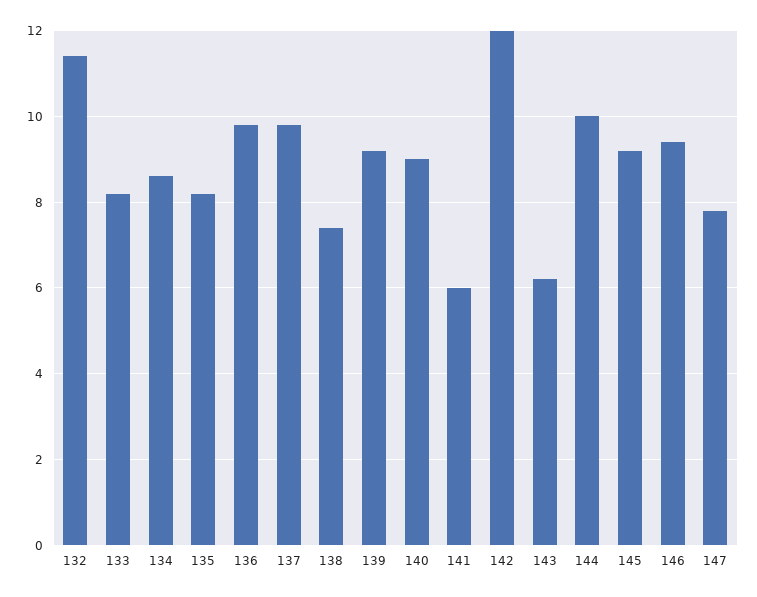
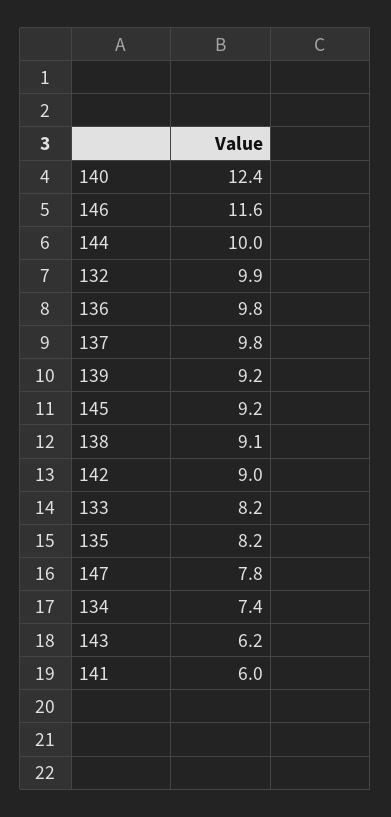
132: 11.5 -> 9.9
134: 8.5 -> 7.4
138: 7.5 -> 9.1
140: 9 -> 12.4
142: 12 -> 9
146: 9.5 -> 11.6

